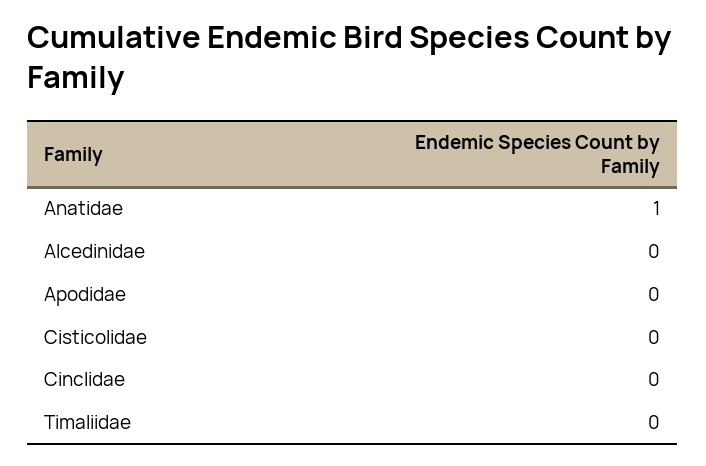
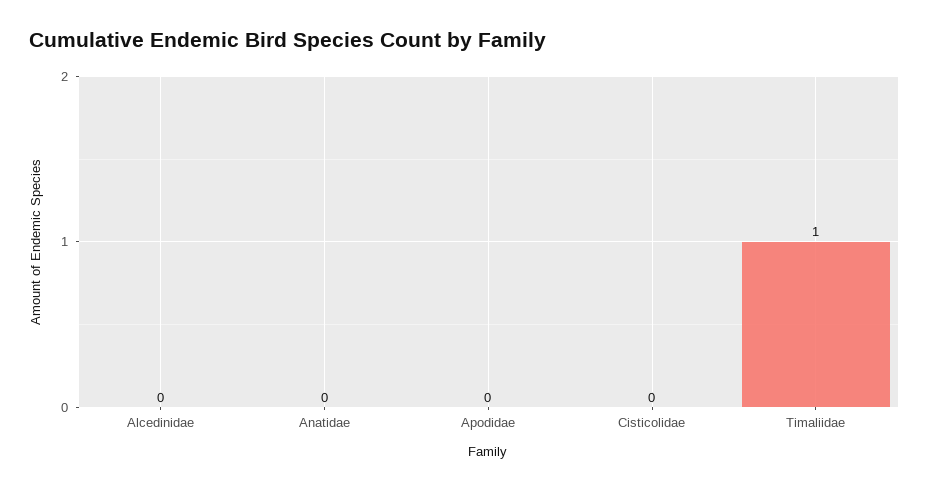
Anatidae: 1 -> 0
Cinclidae: 0 -> none
Timaliidae: 0 -> 1

